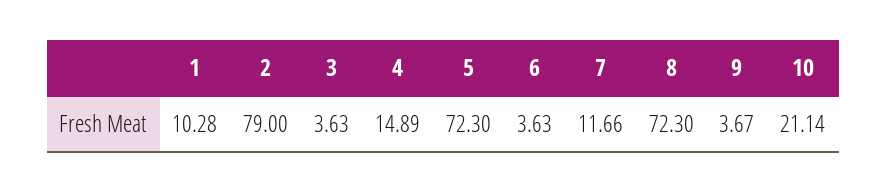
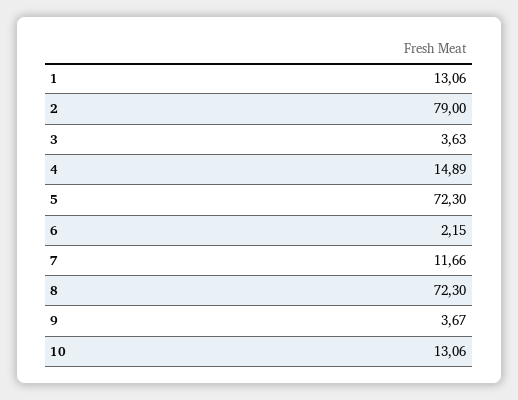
1: 10.28 -> 13.06
6: 3.63 -> 2.15
10: 21.14 -> 13.06

